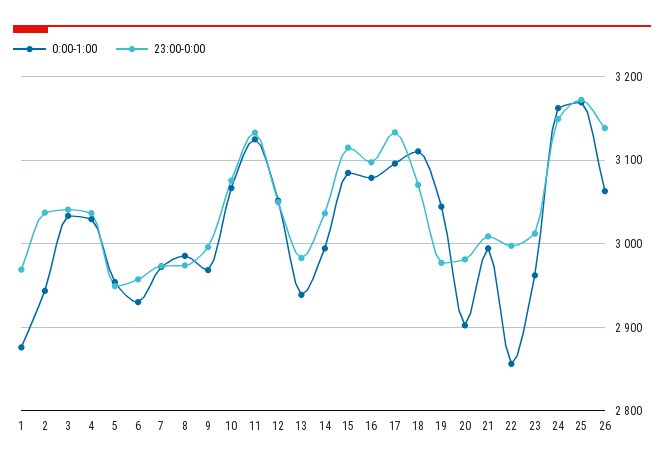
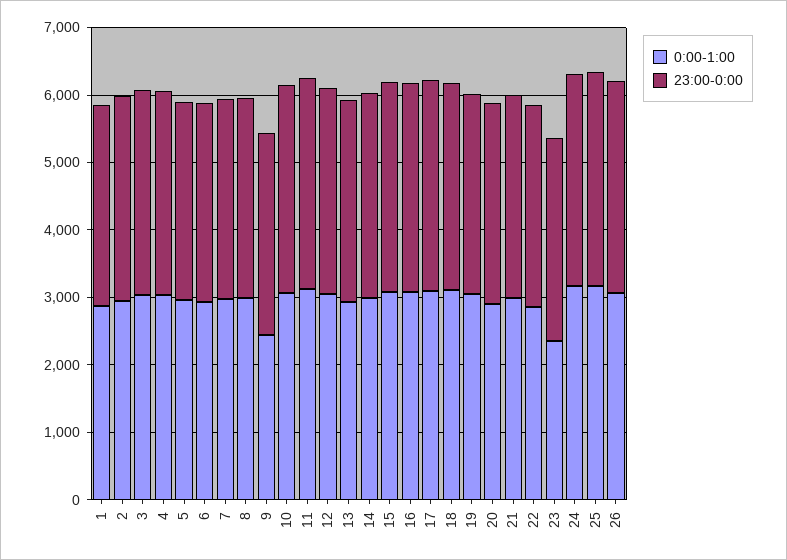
0:00-1:00, 9: 2970 -> 2400
0:00-1:00, 23: 2960 -> 2400

